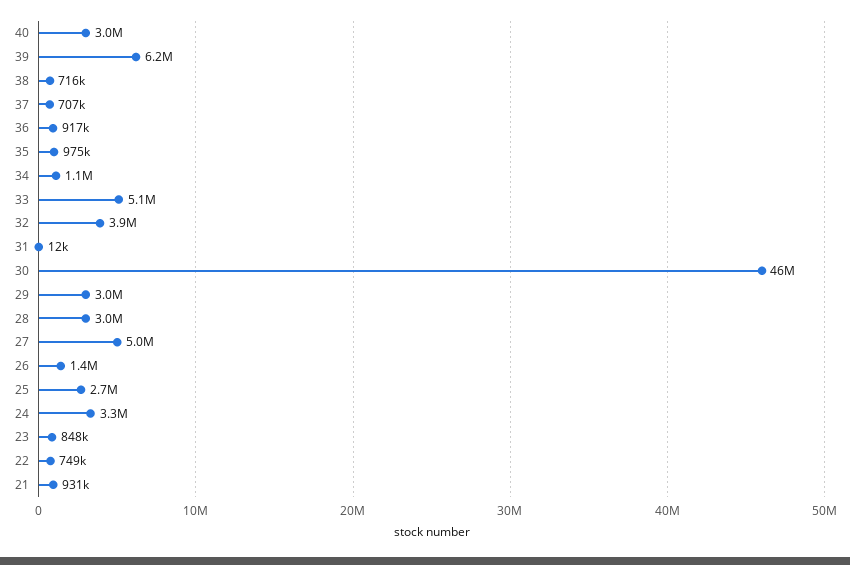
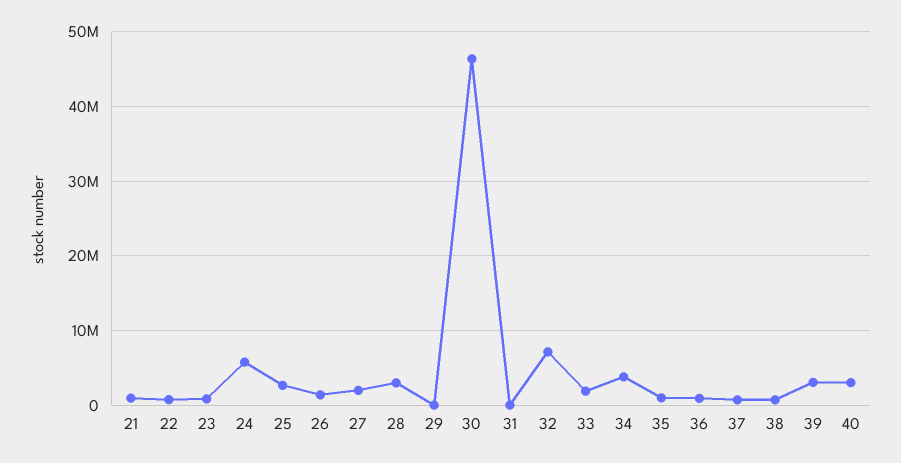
39: 6200000 -> 3000000
34: 1100000 -> 4000000
33: 5100000 -> 2000000
32: 3900000 -> 7000000
29: 3000000 -> 0
27: 5000000 -> 2000000
24: 3300000 -> 6000000

